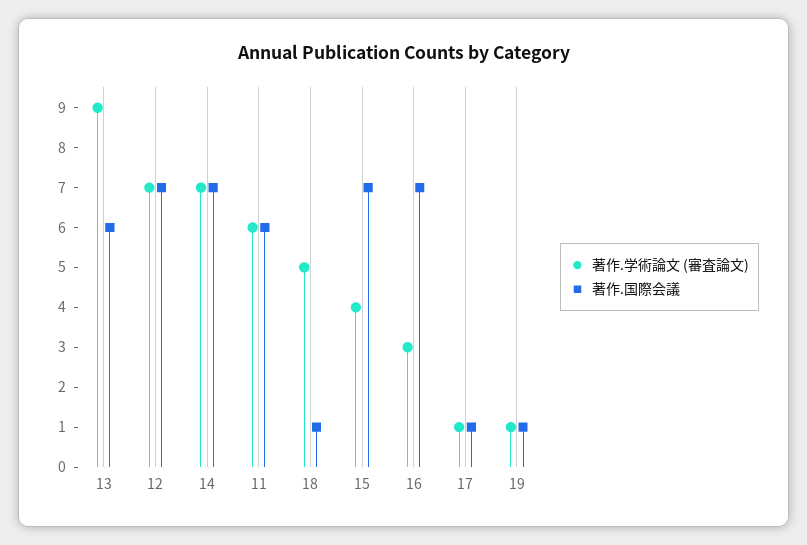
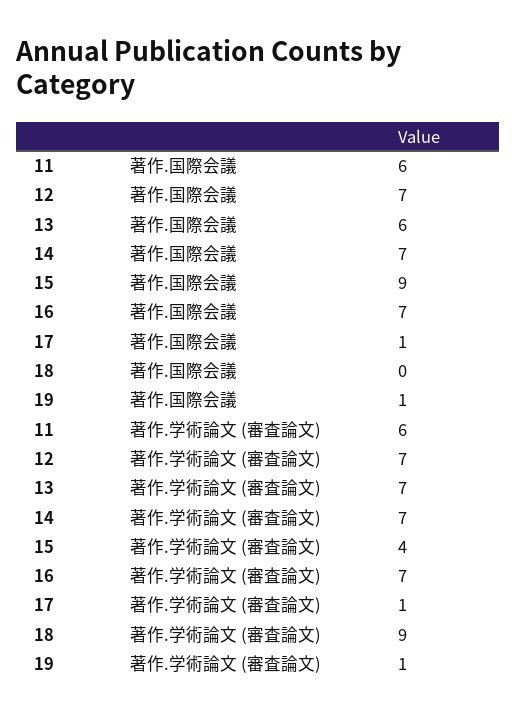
著作.学術論文 (審査論文), 13: 9 -> 7
著作.学術論文 (審査論文), 18: 5 -> 9
著作.国際会議, 18: 1 -> 0
著作.国際会議, 15: 7 -> 9
著作.学術論文 (審査論文), 16: 3 -> 7

